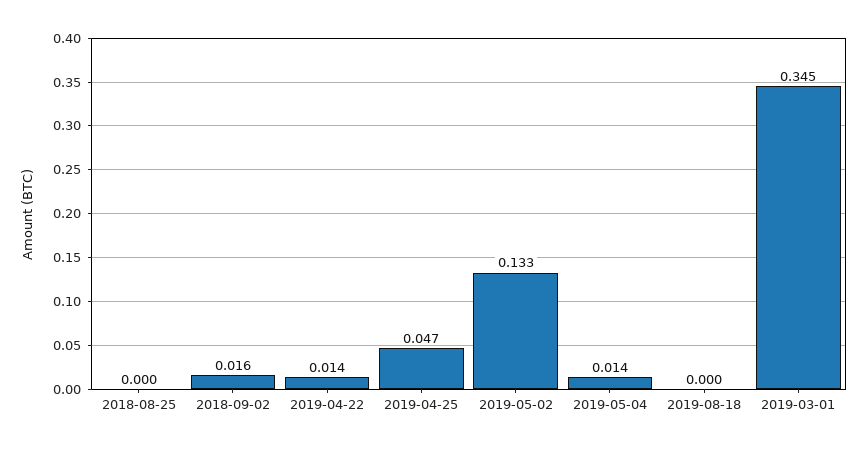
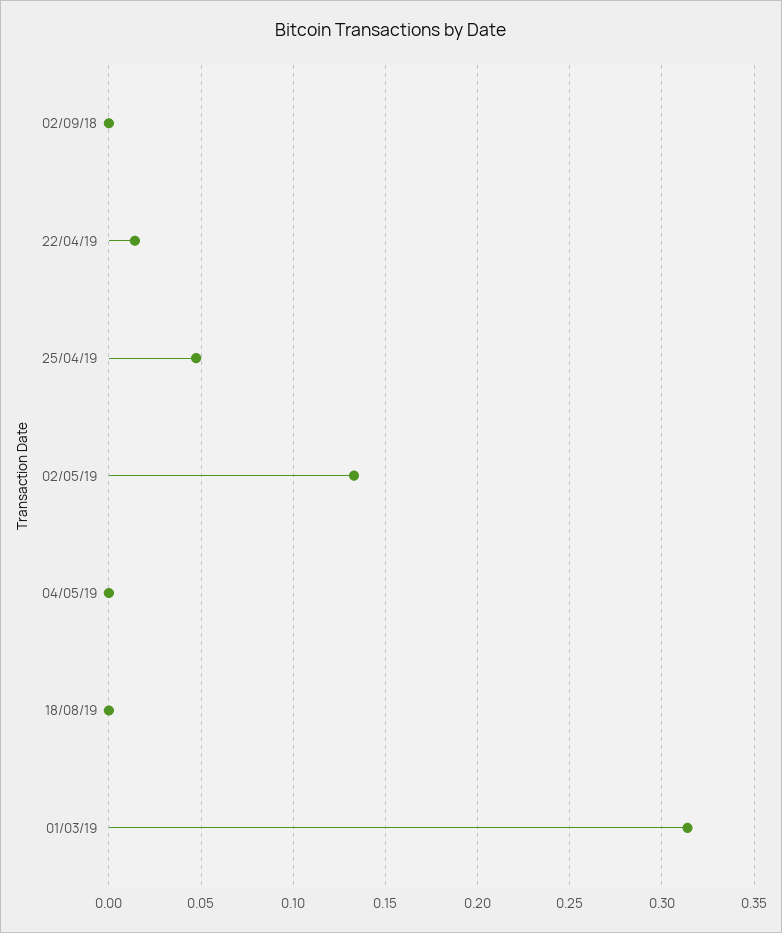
2018-08-25: 0 -> none
2018-09-02: 0.016 -> 0
2019-05-04: 0.014 -> 0
2019-03-01: 0.345 -> 0.315

